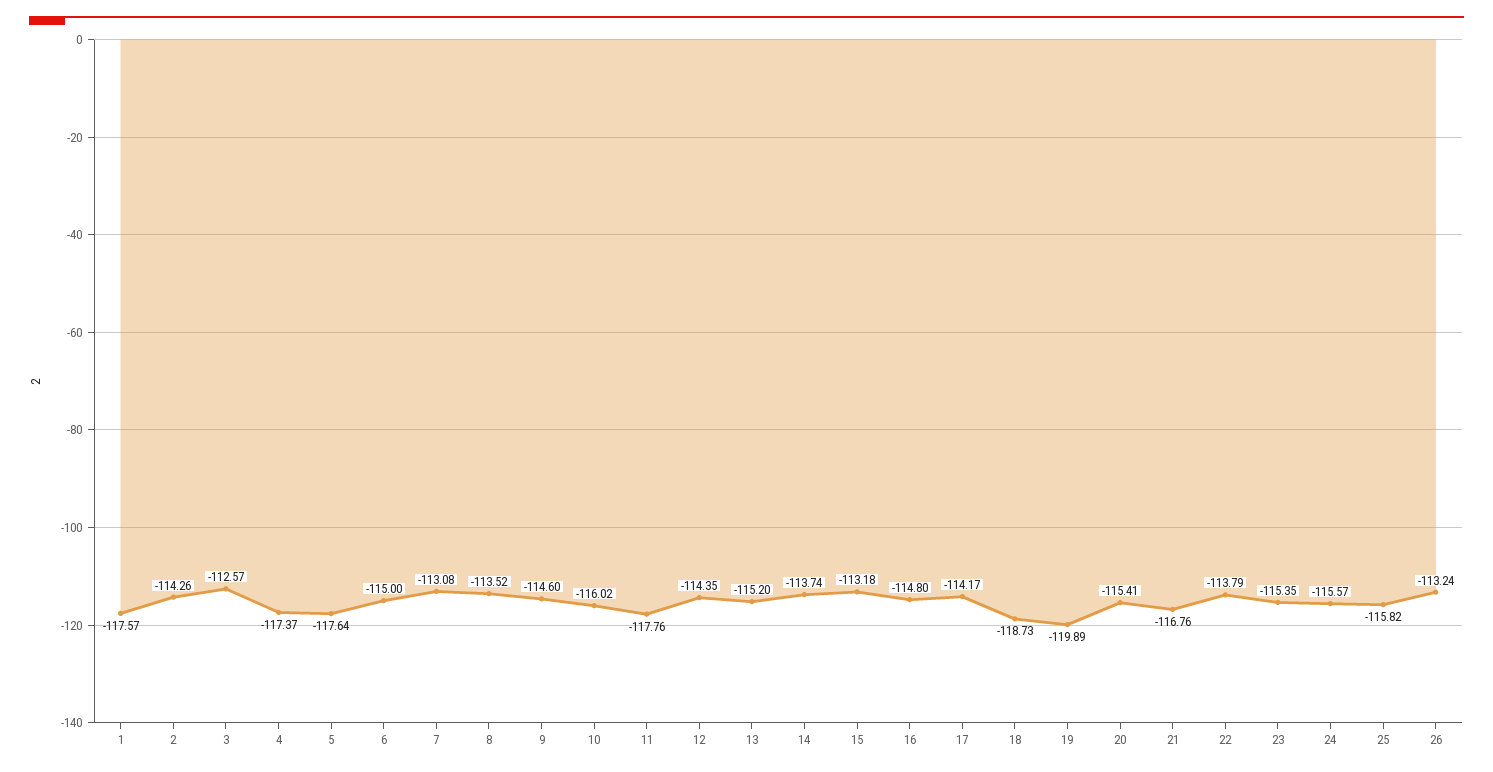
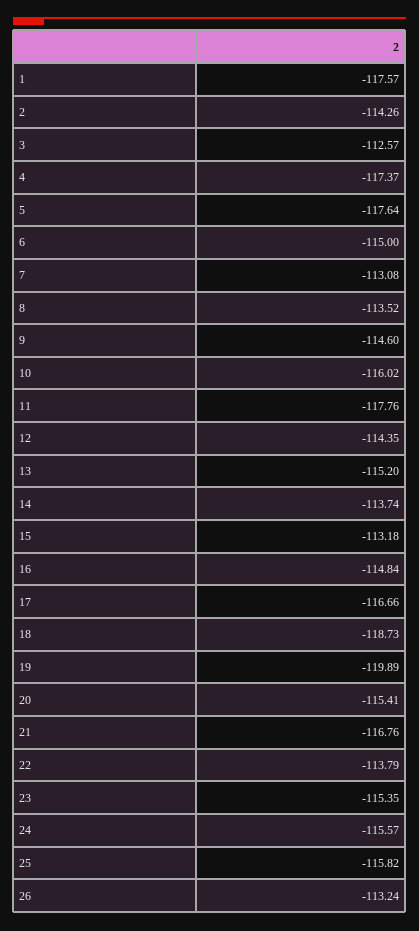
16: -114.8 -> -114.84
17: -114.17 -> -116.66

